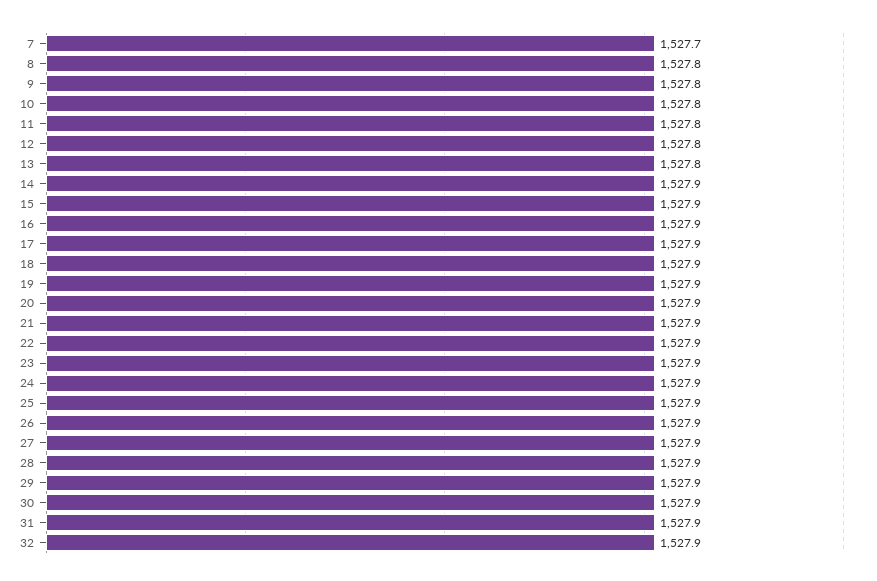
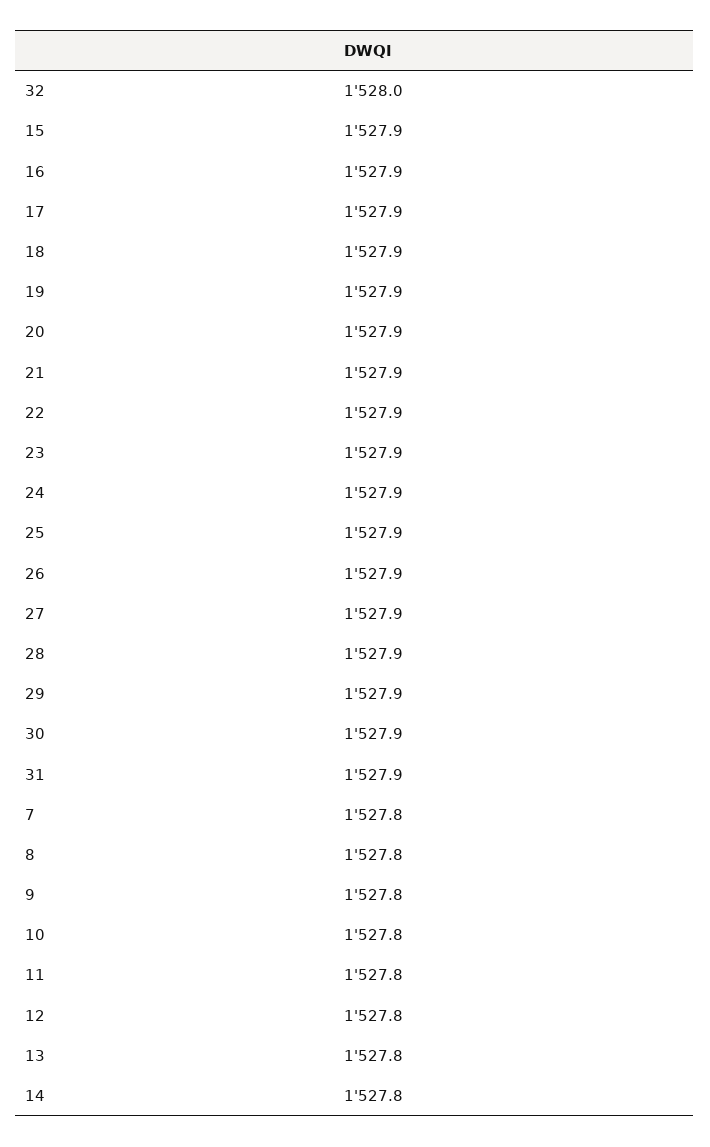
7: 1527.7 -> 1527.8
14: 1527.9 -> 1527.8
32: 1527.9 -> 1528

